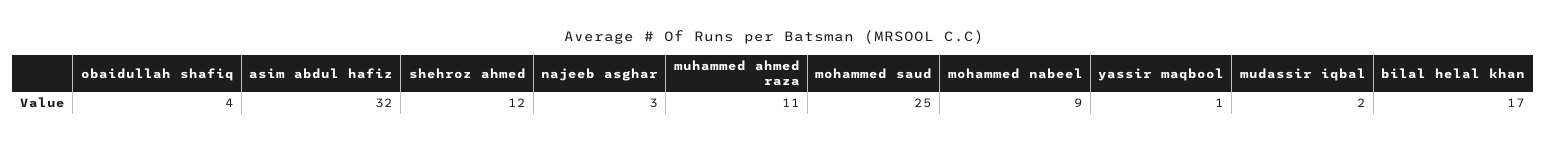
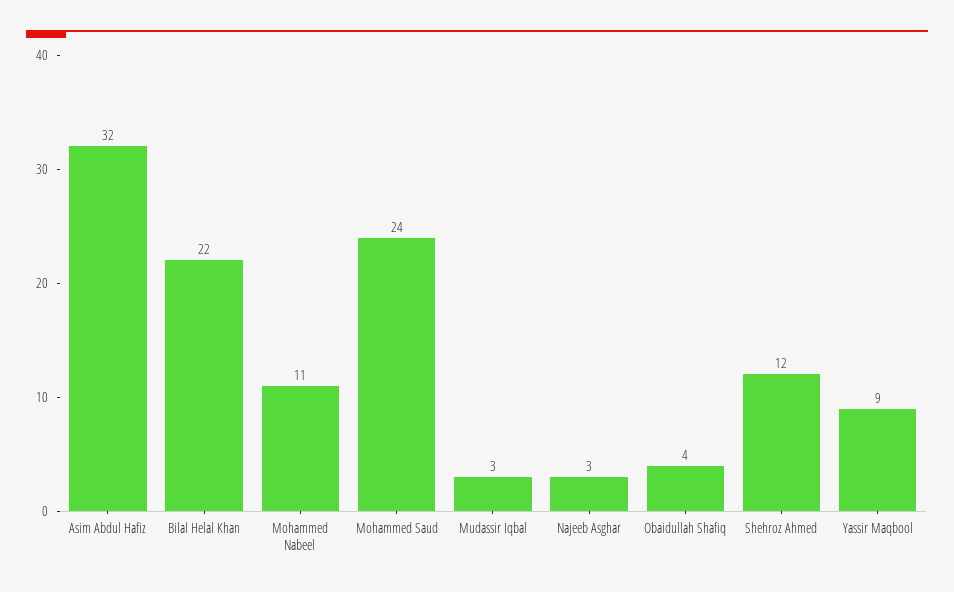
muhammed ahmed raza: 11 -> none
mohammed saud: 25 -> 24
mohammed nabeel: 9 -> 11
yassir maqbool: 1 -> 9
mudassir iqbal: 2 -> 3
bilal helal khan: 17 -> 22

